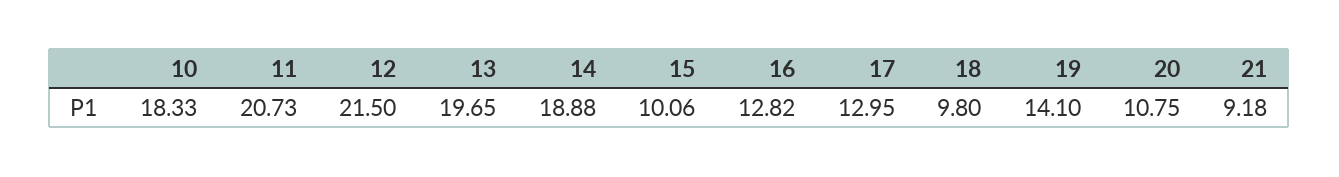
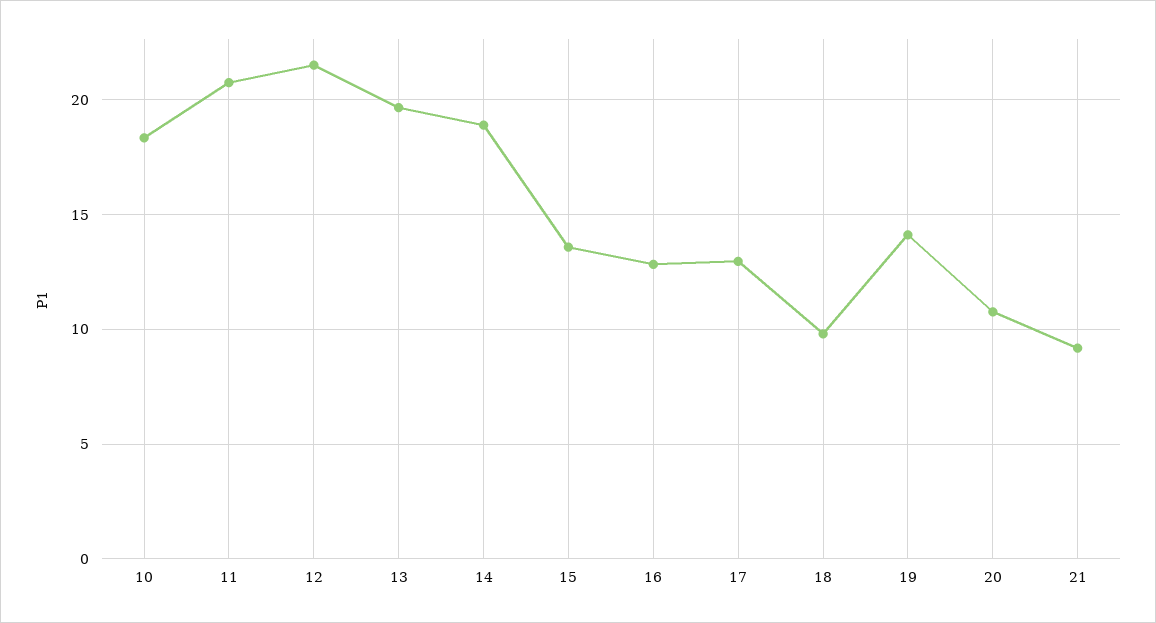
15: 10.06 -> 13.5

